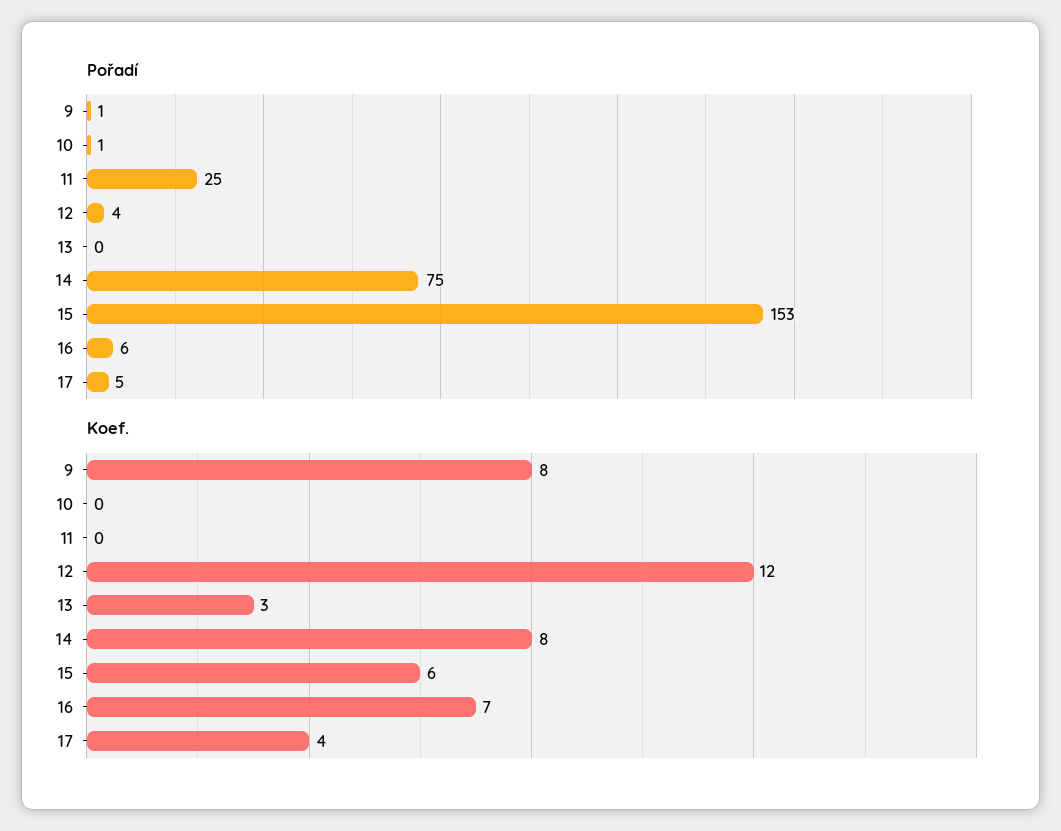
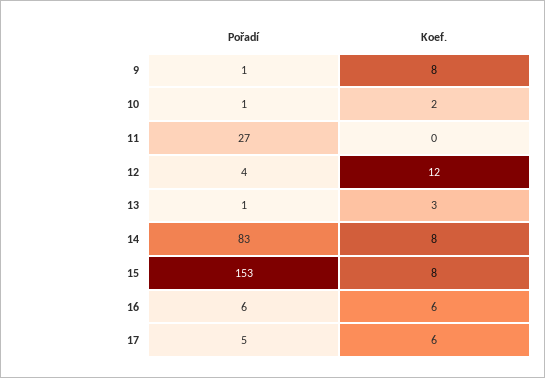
Pořadí, 11: 25 -> 27
Pořadí, 13: 0 -> 1
Pořadí, 14: 75 -> 83
Koef., 10: 0 -> 2
Koef., 15: 6 -> 8
Koef., 16: 7 -> 6
Koef., 17: 4 -> 6

